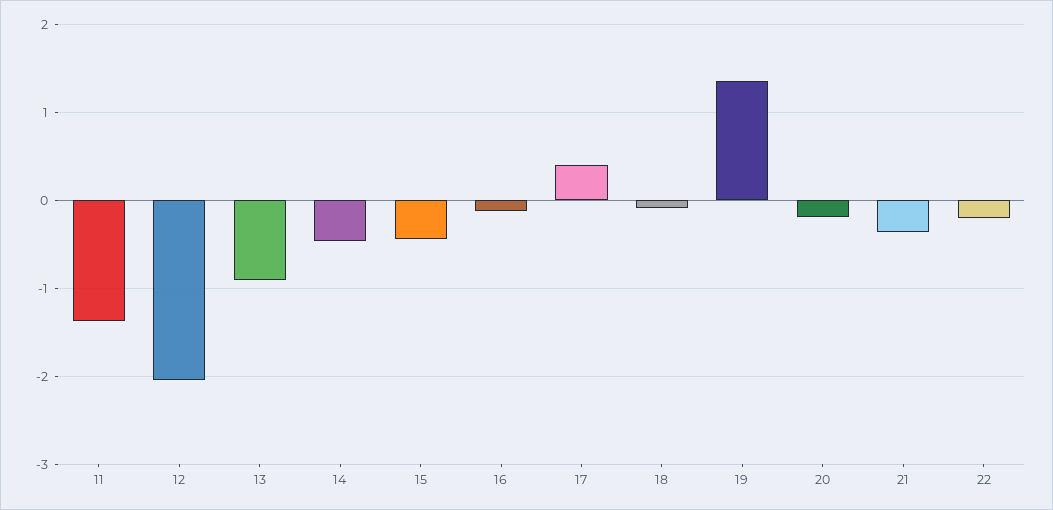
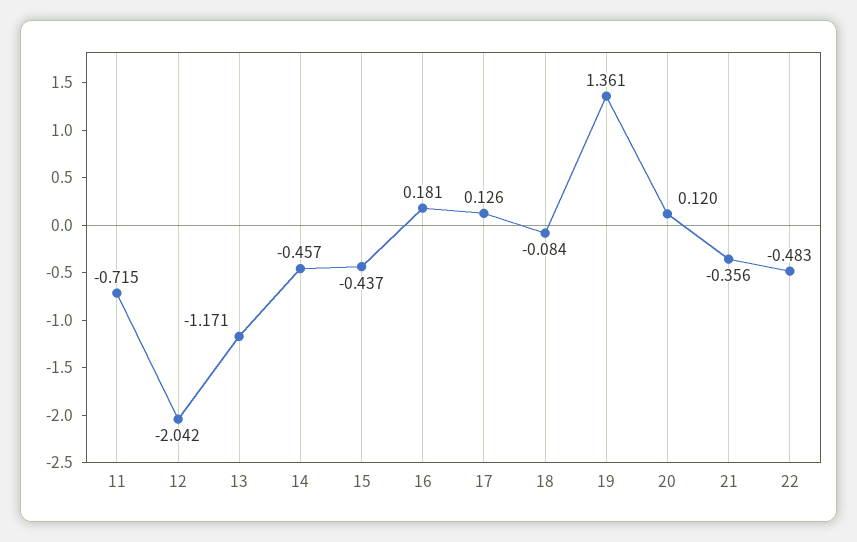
11: -1.4 -> -0.715
13: -0.9 -> -1.171
16: -0.1 -> 0.181
17: 0.4 -> 0.126
20: -0.2 -> 0.12
22: -0.2 -> -0.483

